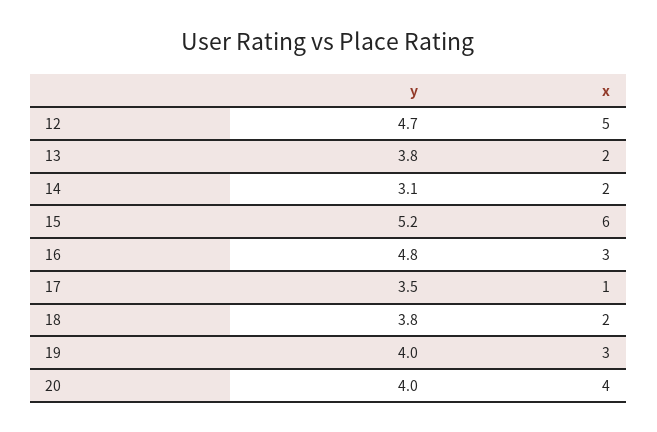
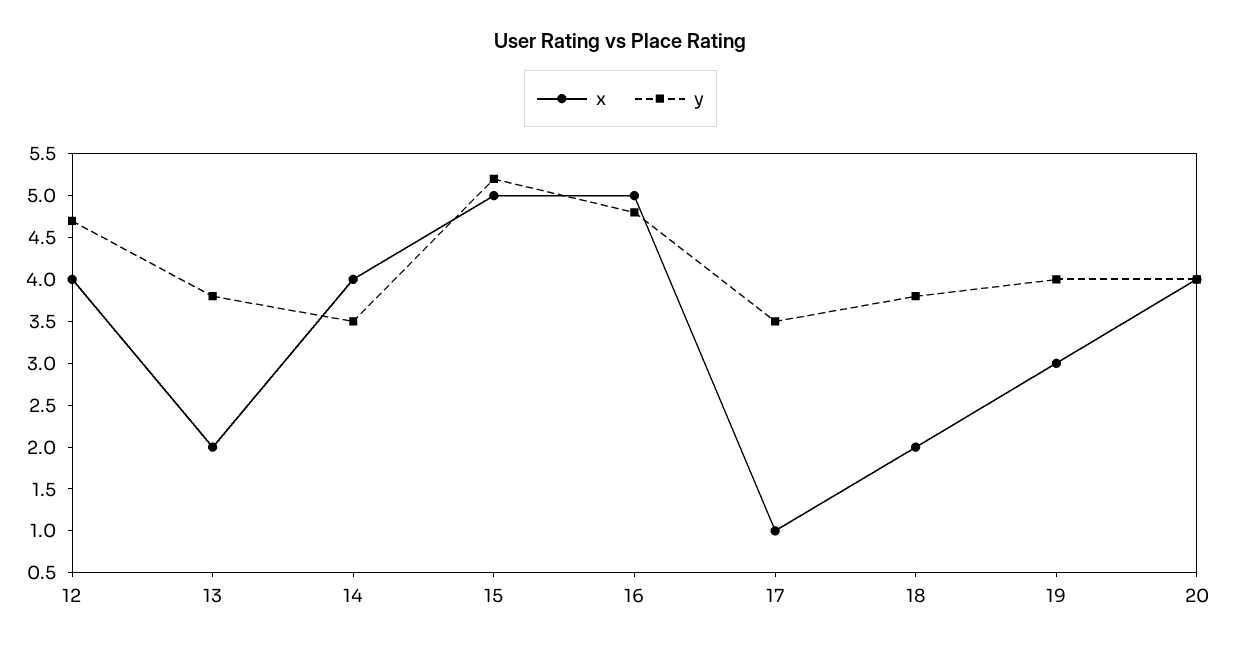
x, 12: 5 -> 4
y, 14: 3.1 -> 3.5
x, 14: 2 -> 4
x, 15: 6 -> 5
x, 16: 3 -> 5

